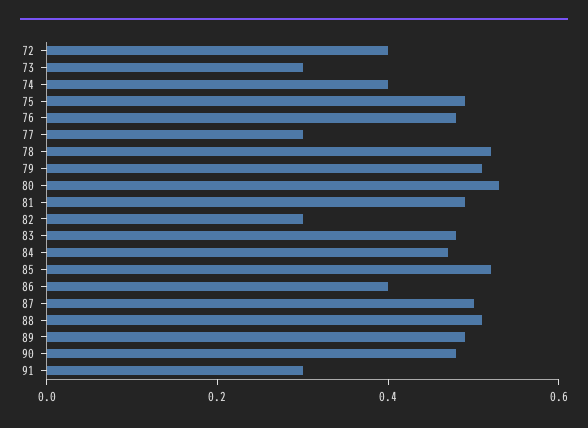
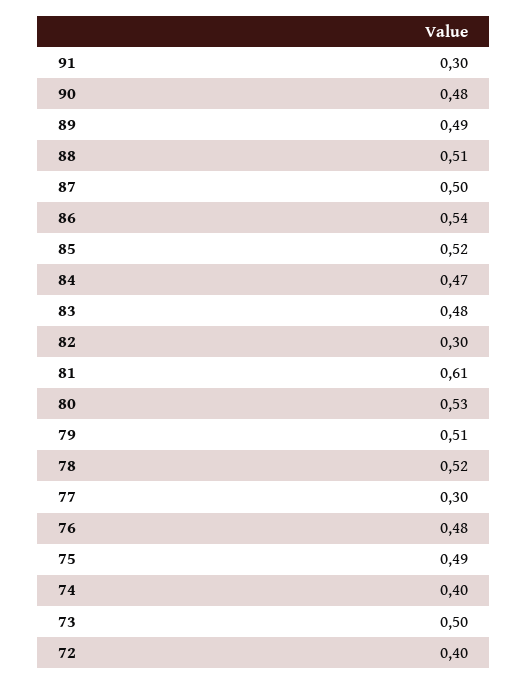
73: 0.3 -> 0.5
81: 0.5 -> 0.61
86: 0.4 -> 0.54

